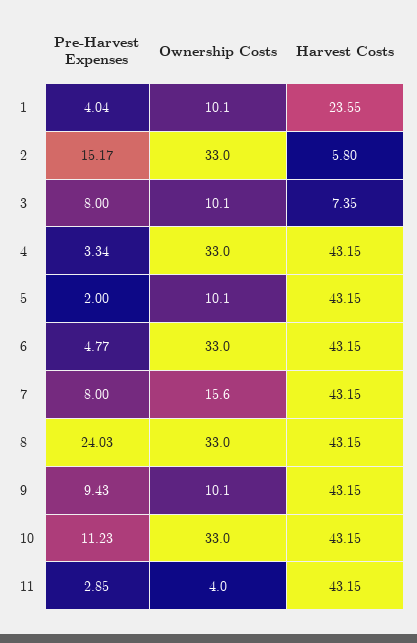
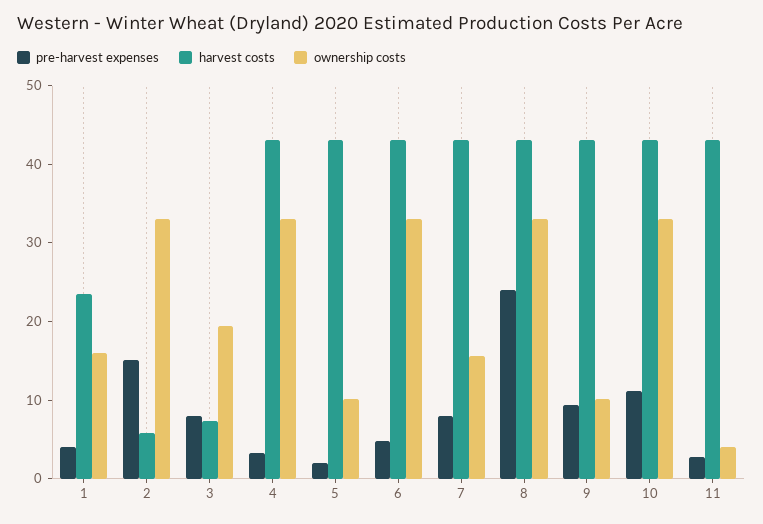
Ownership Costs, 1: 10.1 -> 16
Ownership Costs, 3: 10.1 -> 20

